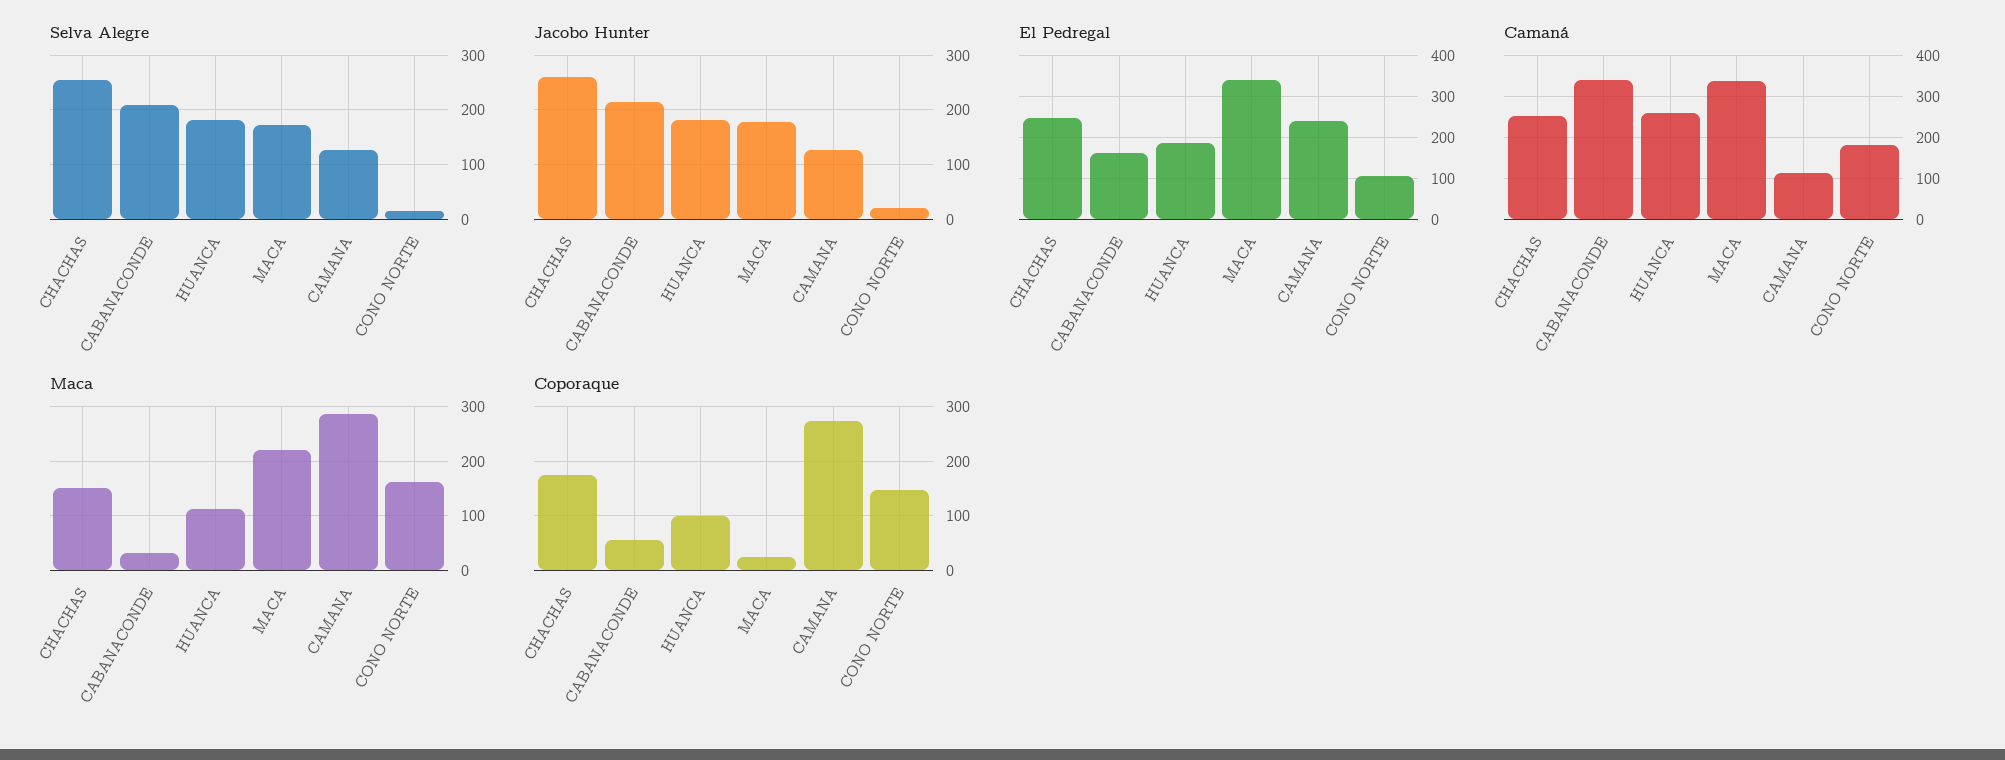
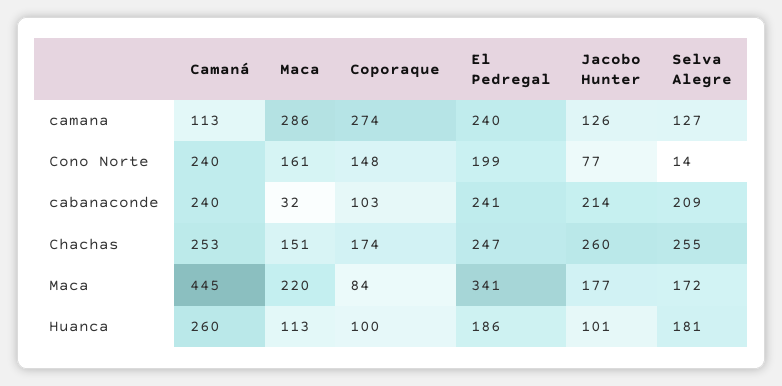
Jacobo Hunter, HUANCA: 180 -> 101
Jacobo Hunter, CONO NORTE: 20 -> 77
El Pedregal, CABANACONDE: 160 -> 241
El Pedregal, CONO NORTE: 100 -> 199
Camaná, CABANACONDE: 340 -> 240
Camaná, MACA: 340 -> 445
Camaná, CONO NORTE: 180 -> 240
Coporaque, CABANACONDE: 60 -> 103
Coporaque, MACA: 20 -> 84

